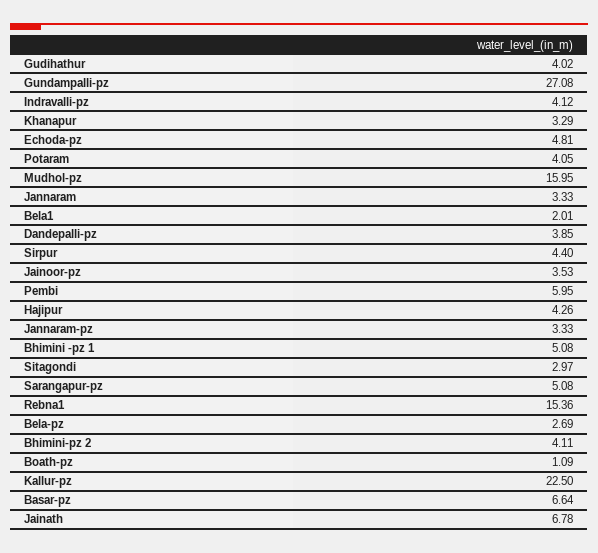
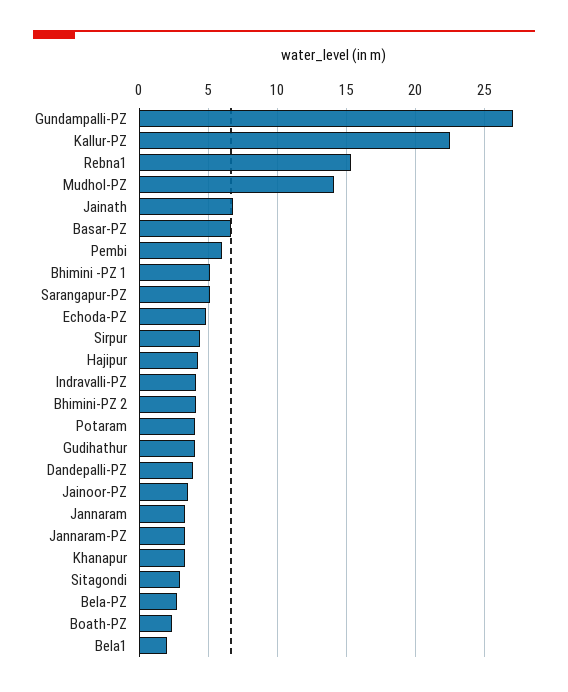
Mudhol-pz: 15.95 -> 14
Boath-pz: 1.09 -> 2.5

